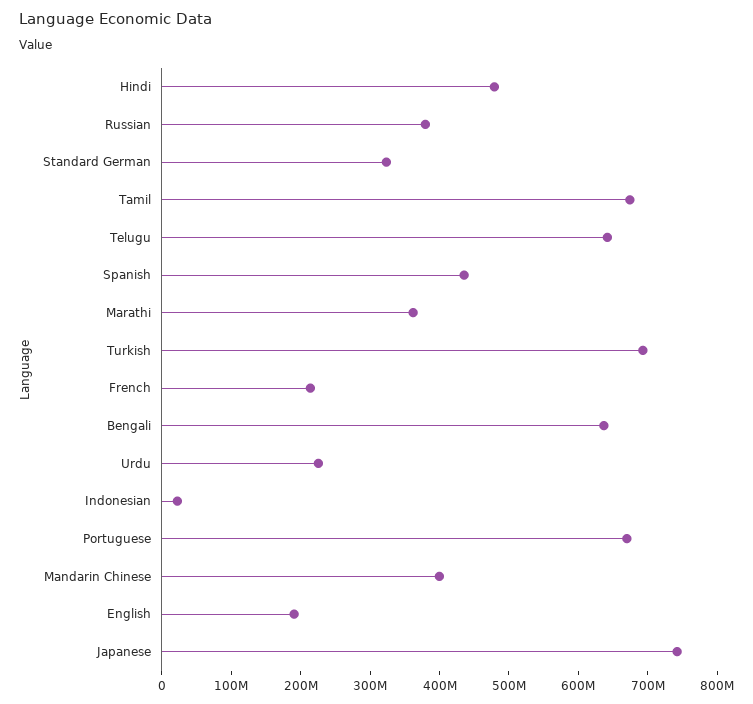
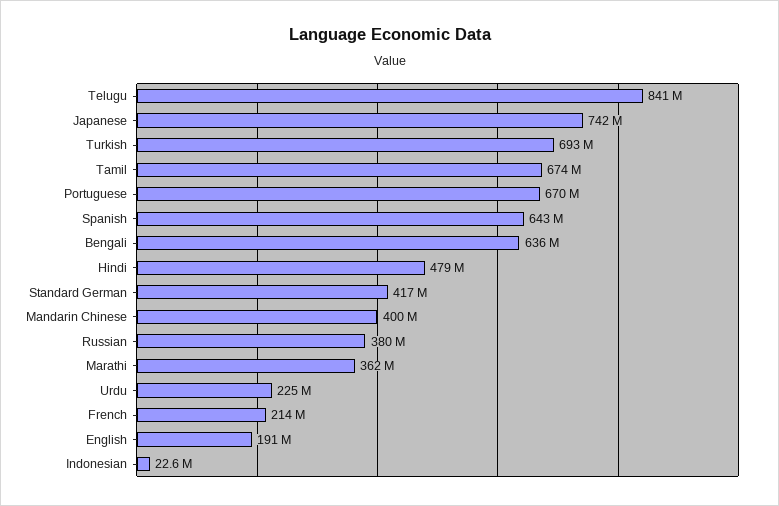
Standard German: 320000000 -> 417000000
Telugu: 640000000 -> 841000000
Spanish: 440000000 -> 643000000

